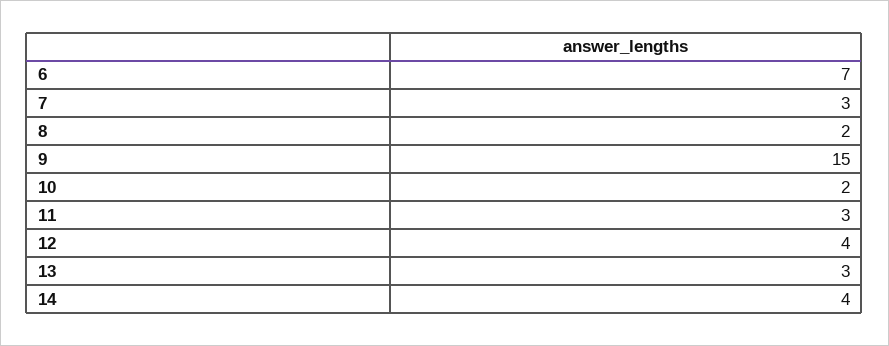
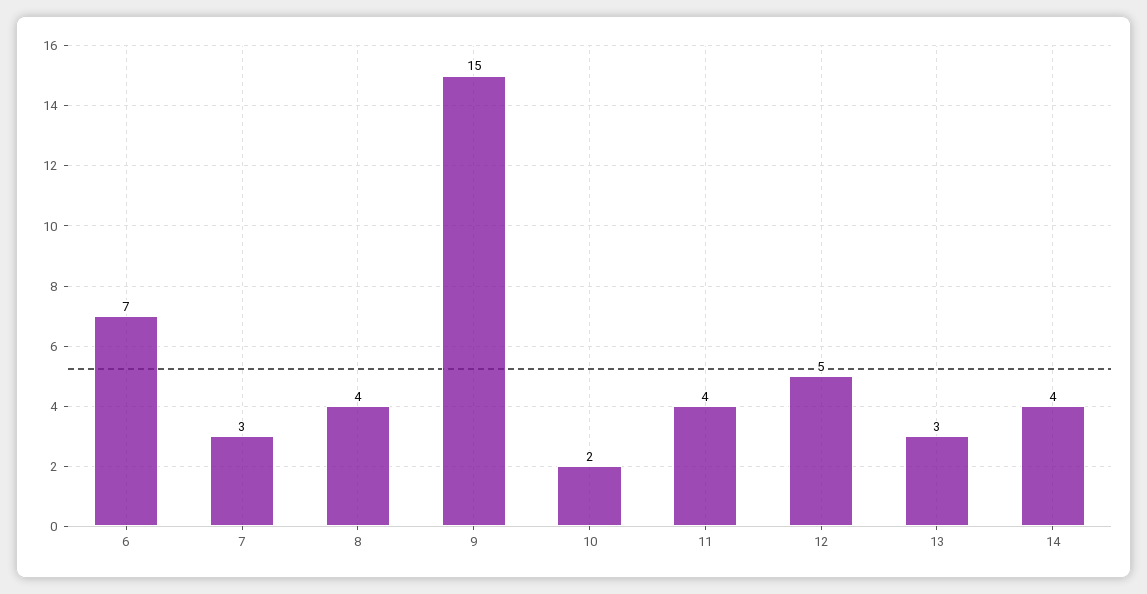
8: 2 -> 4
11: 3 -> 4
12: 4 -> 5

